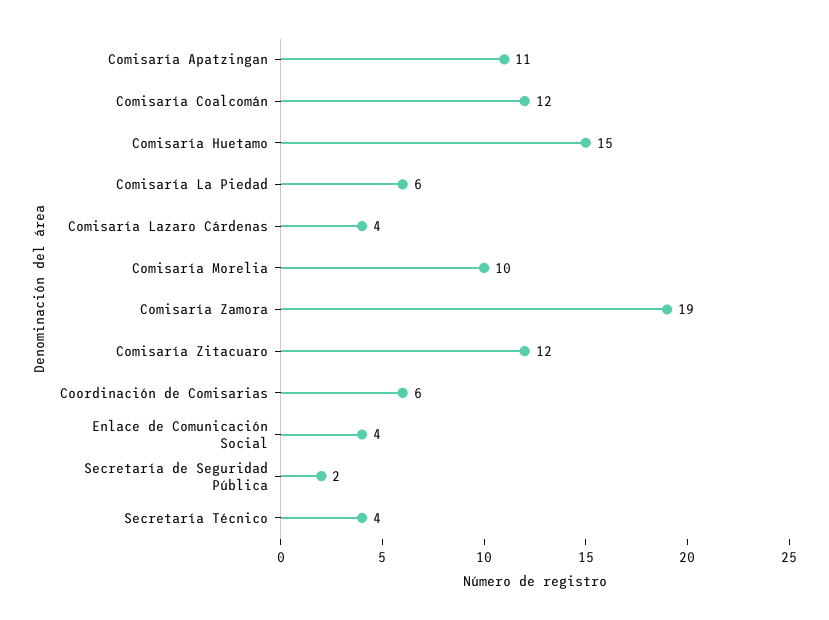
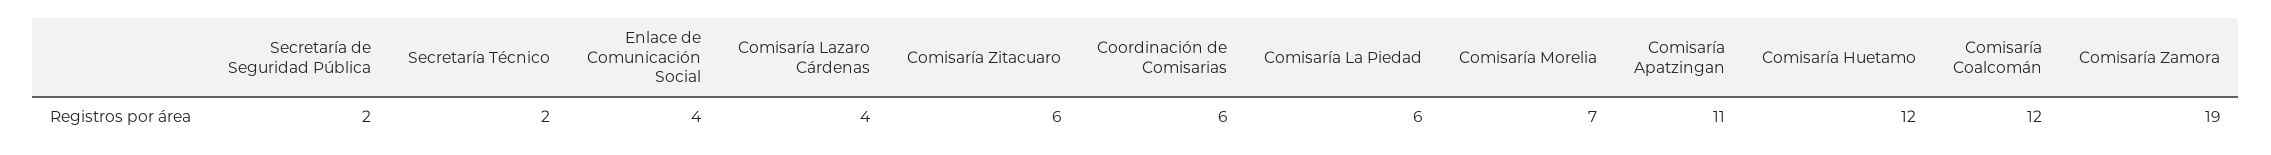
Comisaría Huetamo: 15 -> 12
Comisaría Morelia: 10 -> 7
Comisaría Zitacuaro: 12 -> 6
Secretaría Técnico: 4 -> 2

